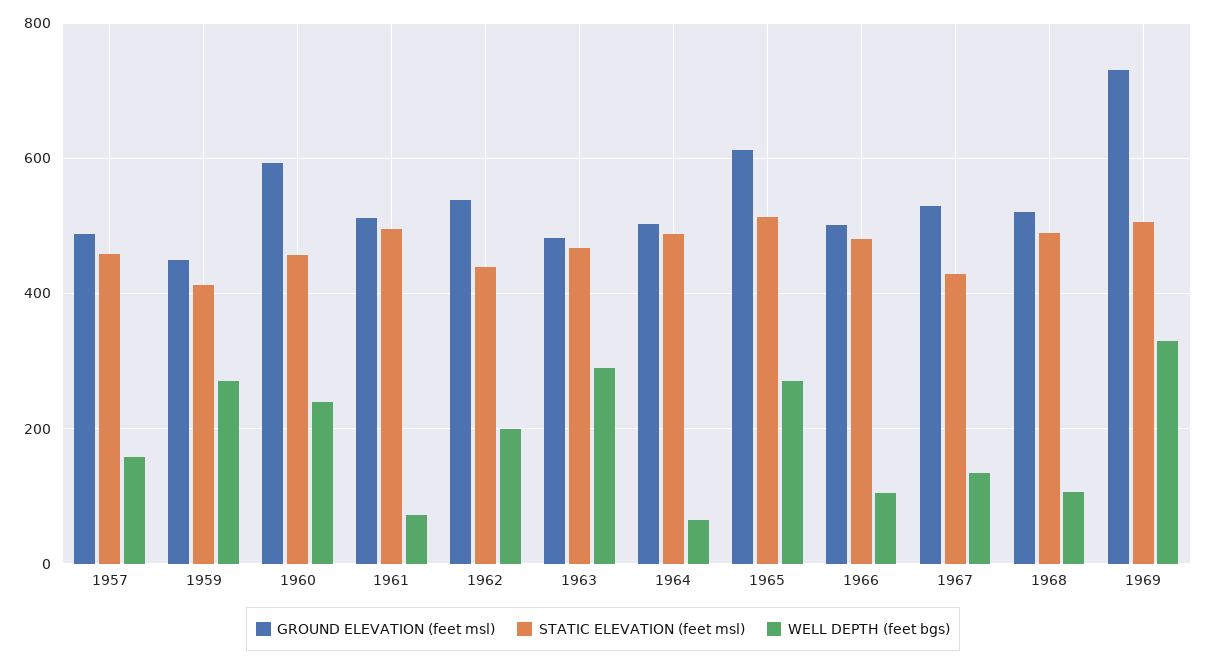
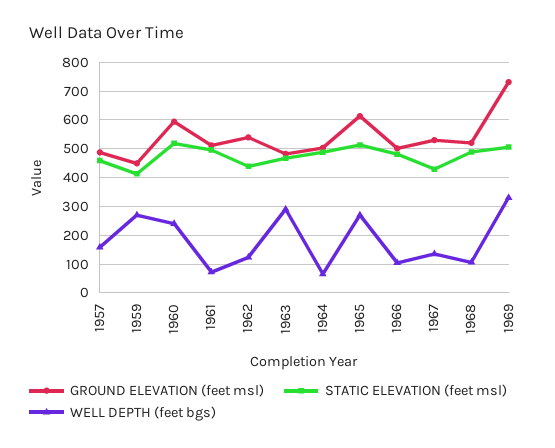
STATIC ELEVATION (feet msl), 1960: 460 -> 525
WELL DEPTH (feet bgs), 1962: 200 -> 125

